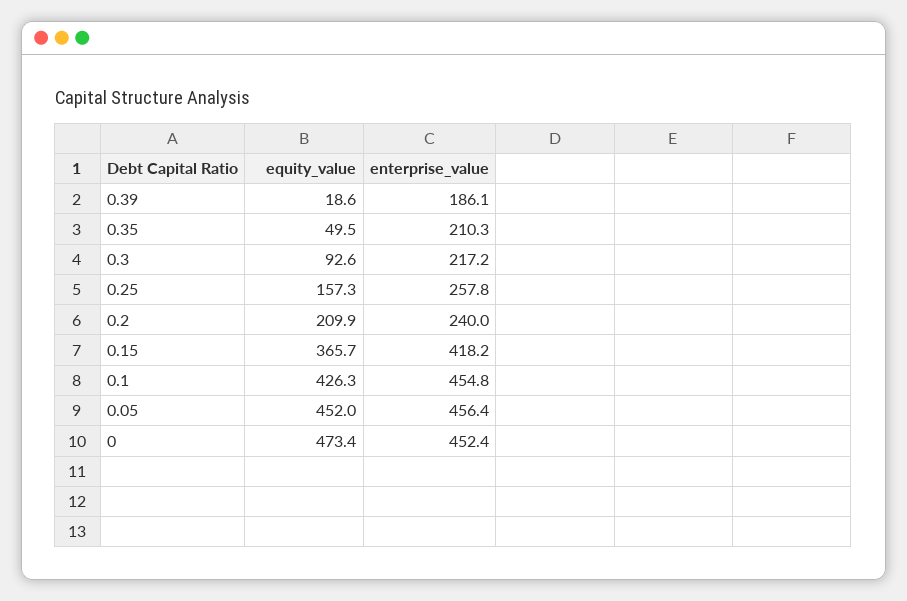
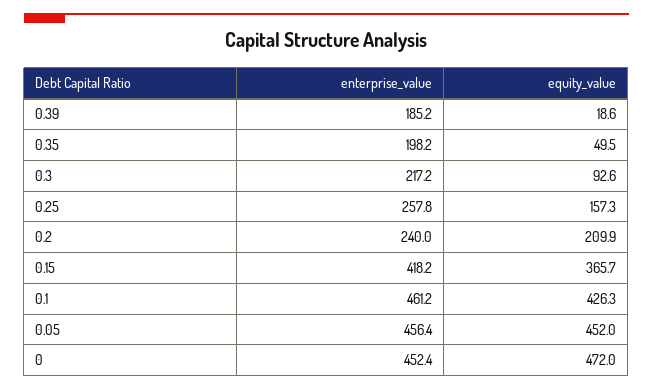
enterprise_value, 0.39: 186.1 -> 185.2
enterprise_value, 0.35: 210.3 -> 198.2
enterprise_value, 0.1: 454.8 -> 461.2
equity_value, 0: 473.4 -> 472

